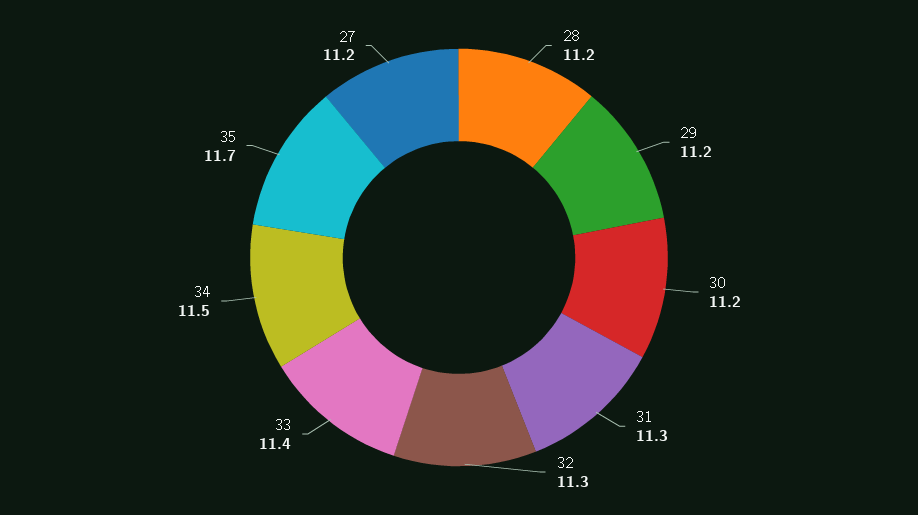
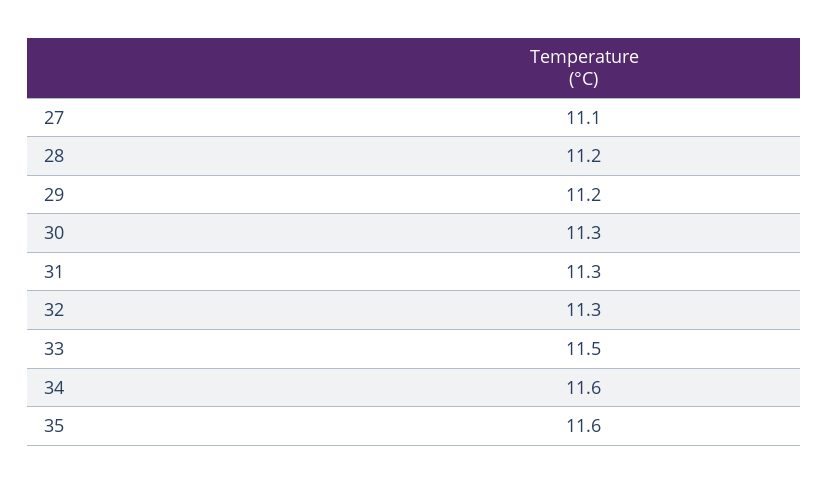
30: 11.2 -> 11.3
33: 11.4 -> 11.5
34: 11.5 -> 11.6
35: 11.7 -> 11.6
27: 11.2 -> 11.1

